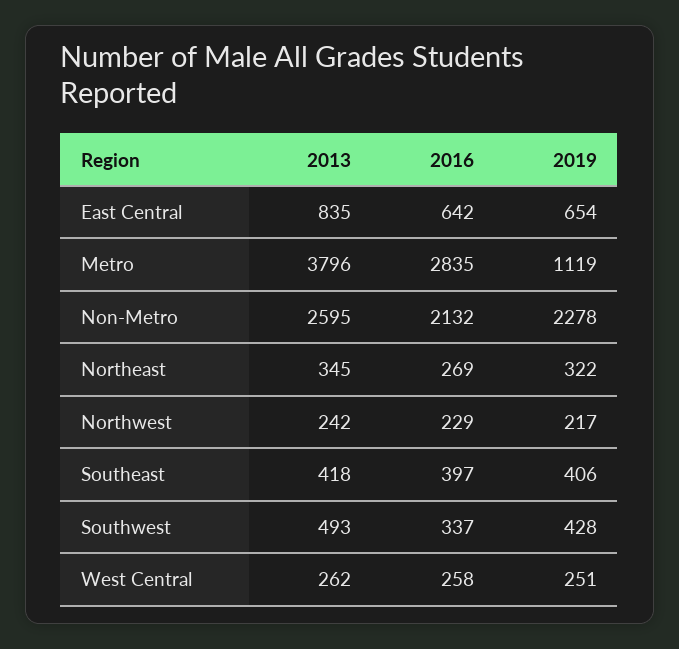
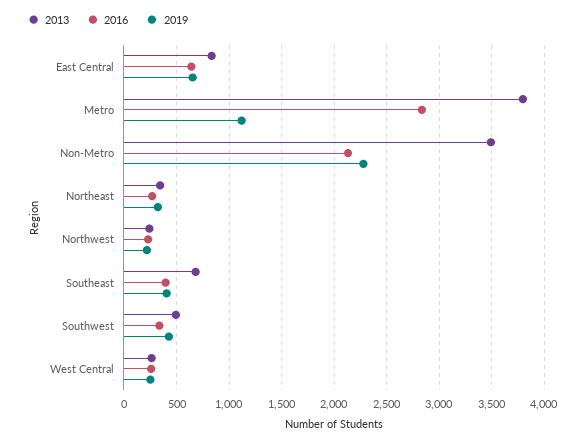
2013, Non-Metro: 2595 -> 3500
2013, Southeast: 418 -> 700

